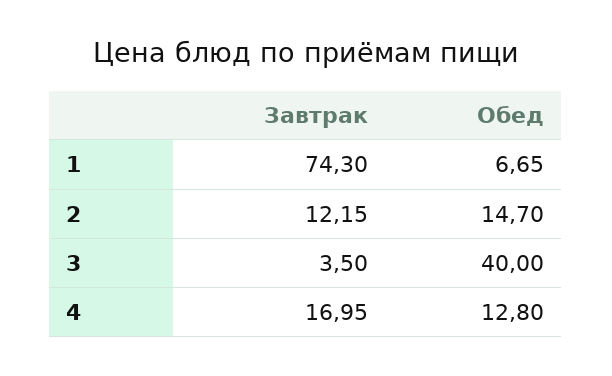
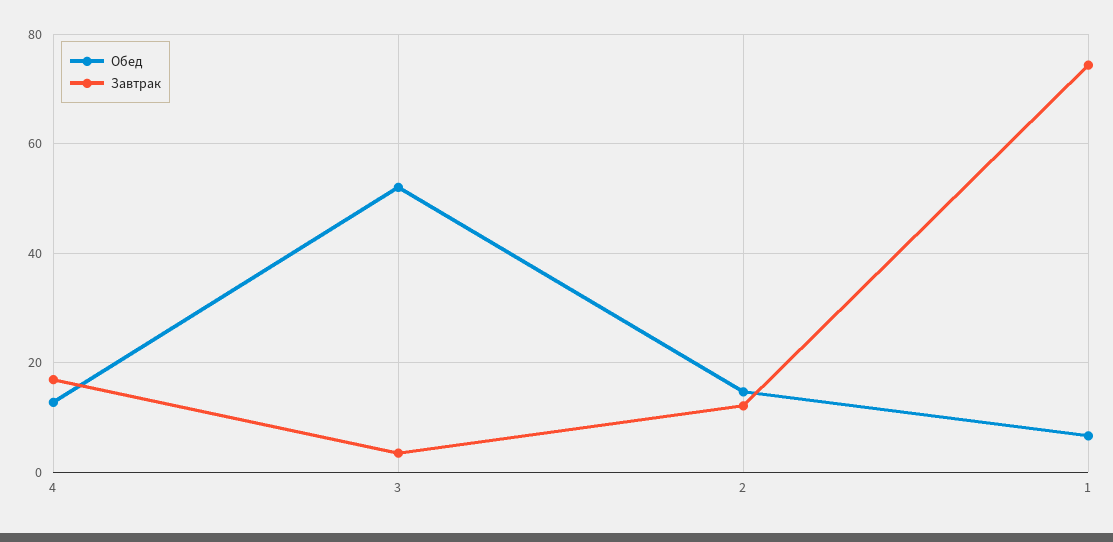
Обед, 3: 40 -> 52

